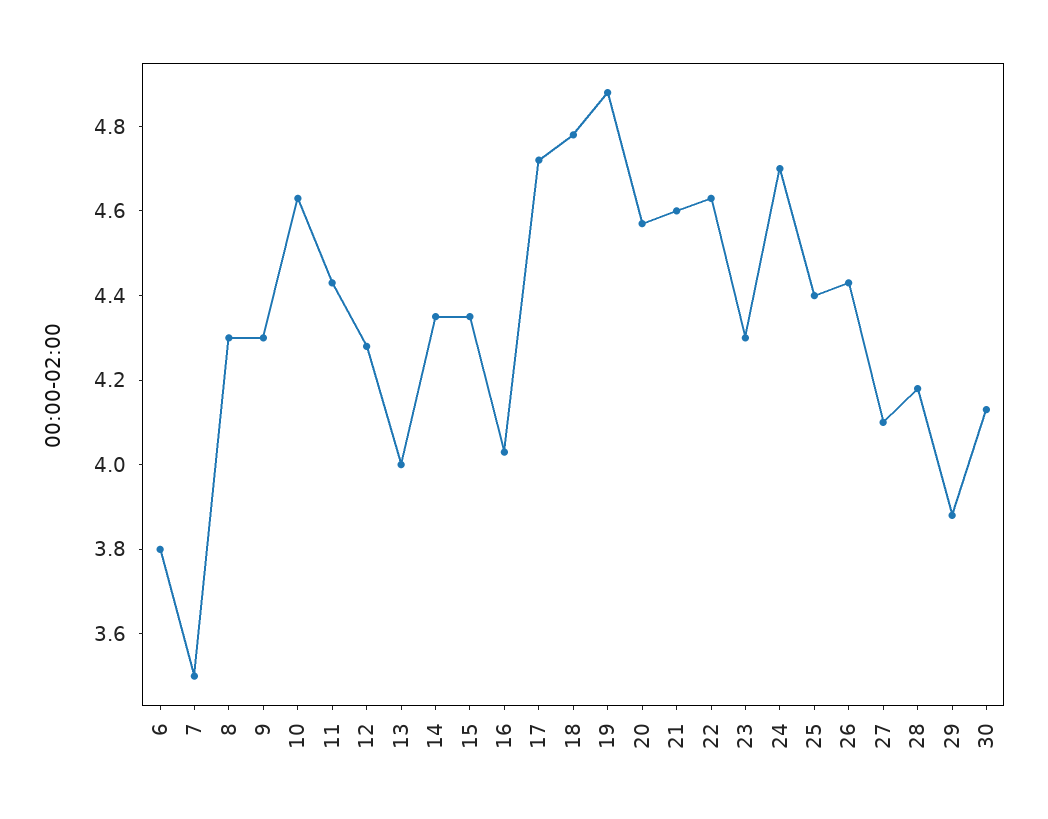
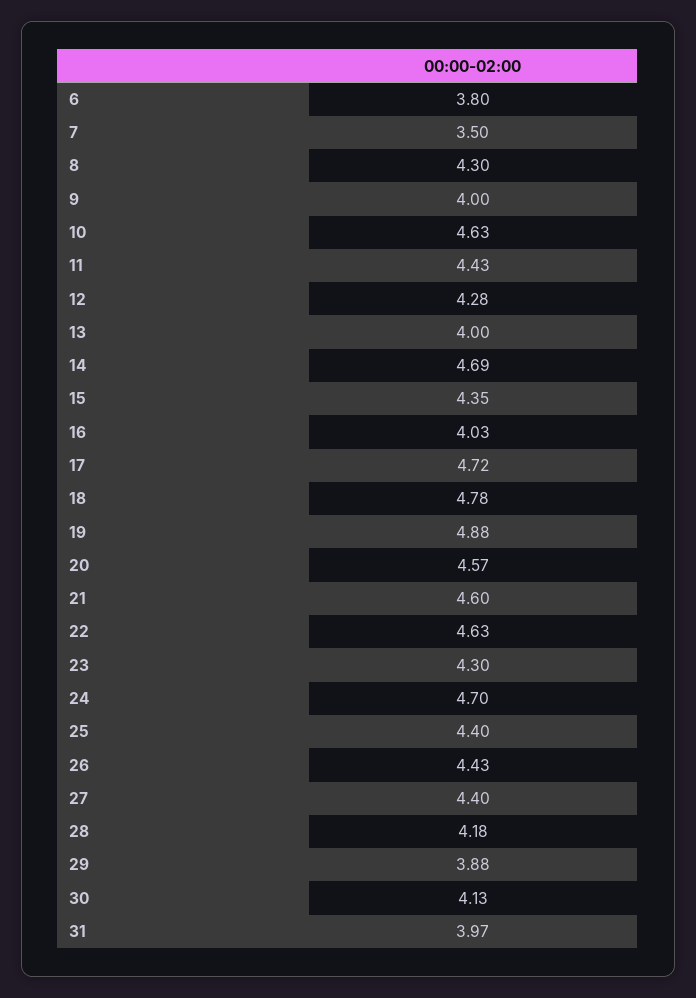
9: 4.3 -> 4
14: 4.35 -> 4.69
27: 4.1 -> 4.4
31: none -> 3.97

